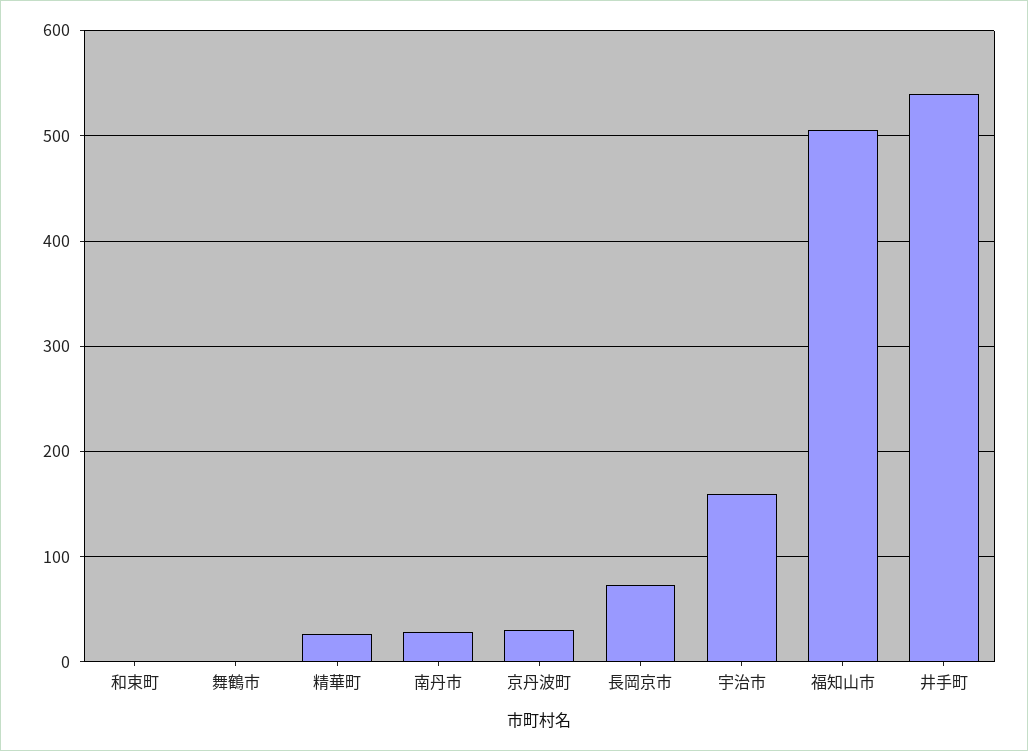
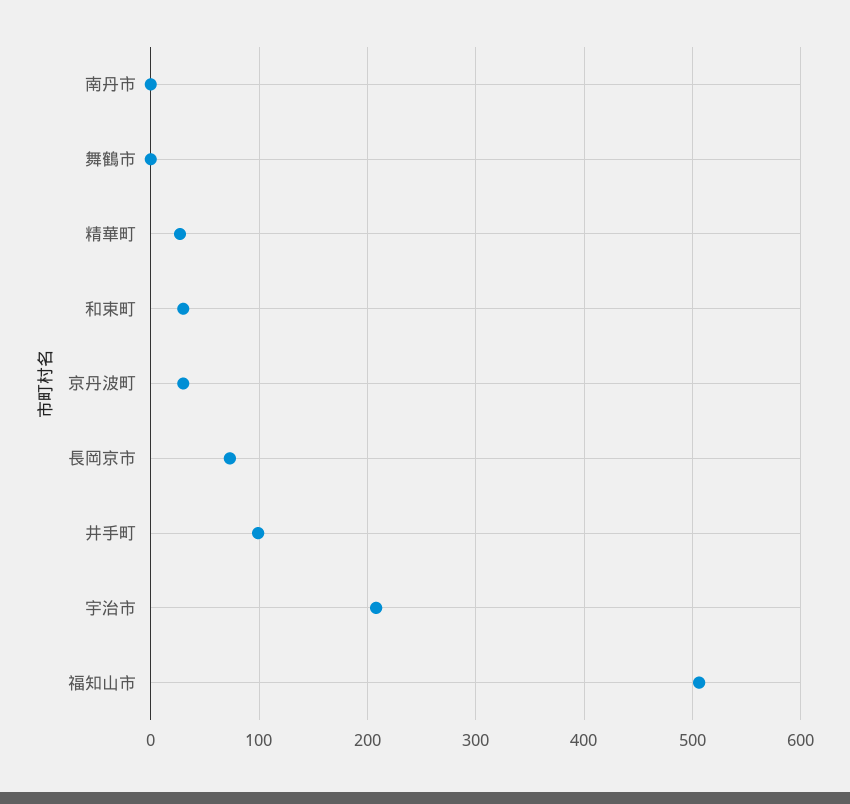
和束町: 0 -> 30
南丹市: 30 -> 0
宇治市: 160 -> 210
井手町: 540 -> 100

